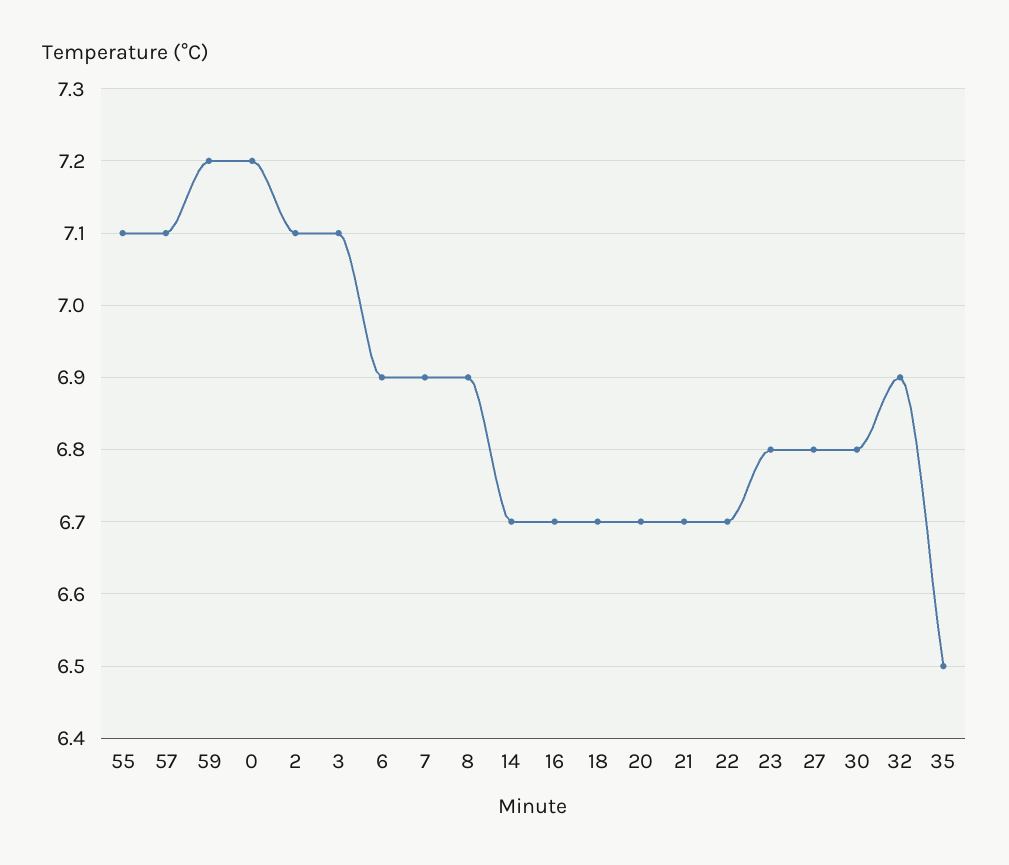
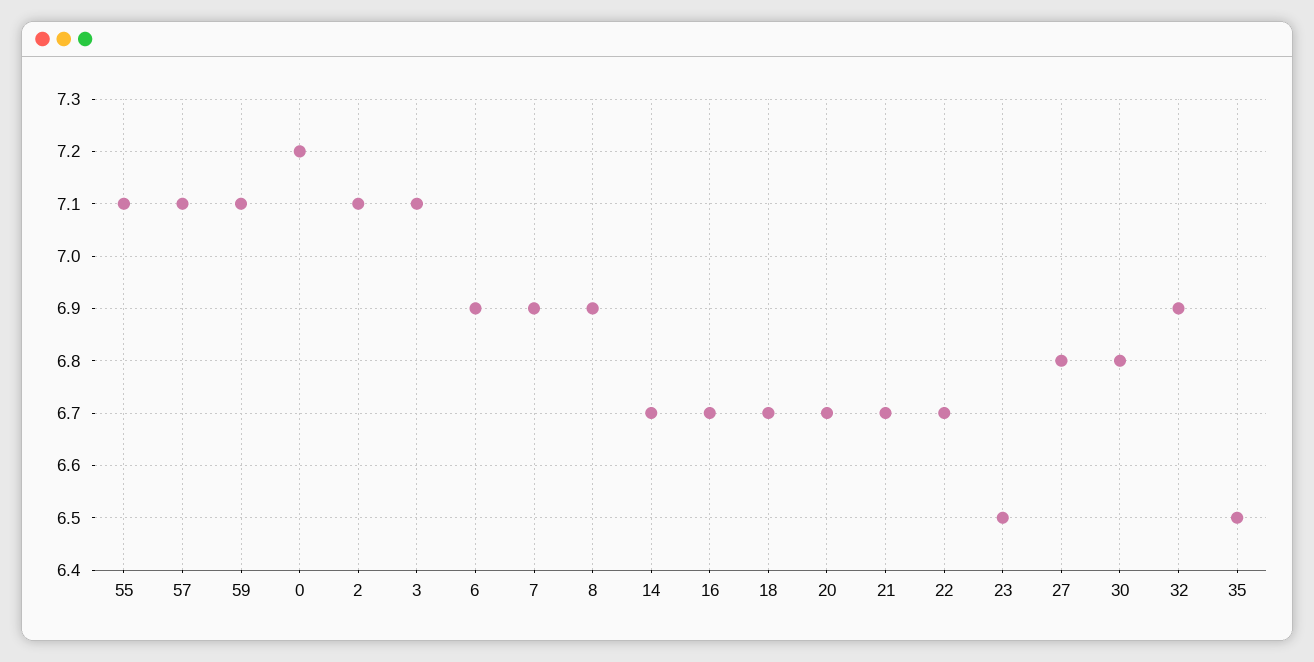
59: 7.2 -> 7.1
23: 6.8 -> 6.5

